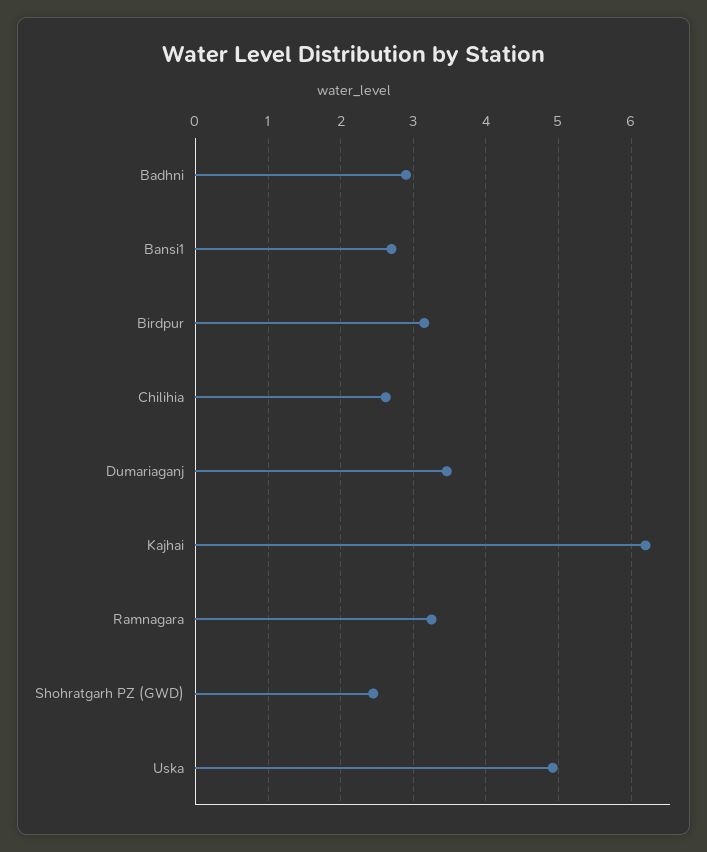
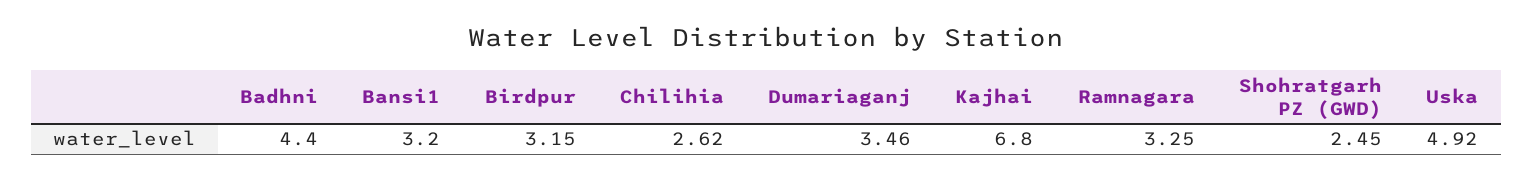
Badhni: 2.9 -> 4.4
Bansi1: 2.7 -> 3.2
Kajhai: 6.2 -> 6.8

